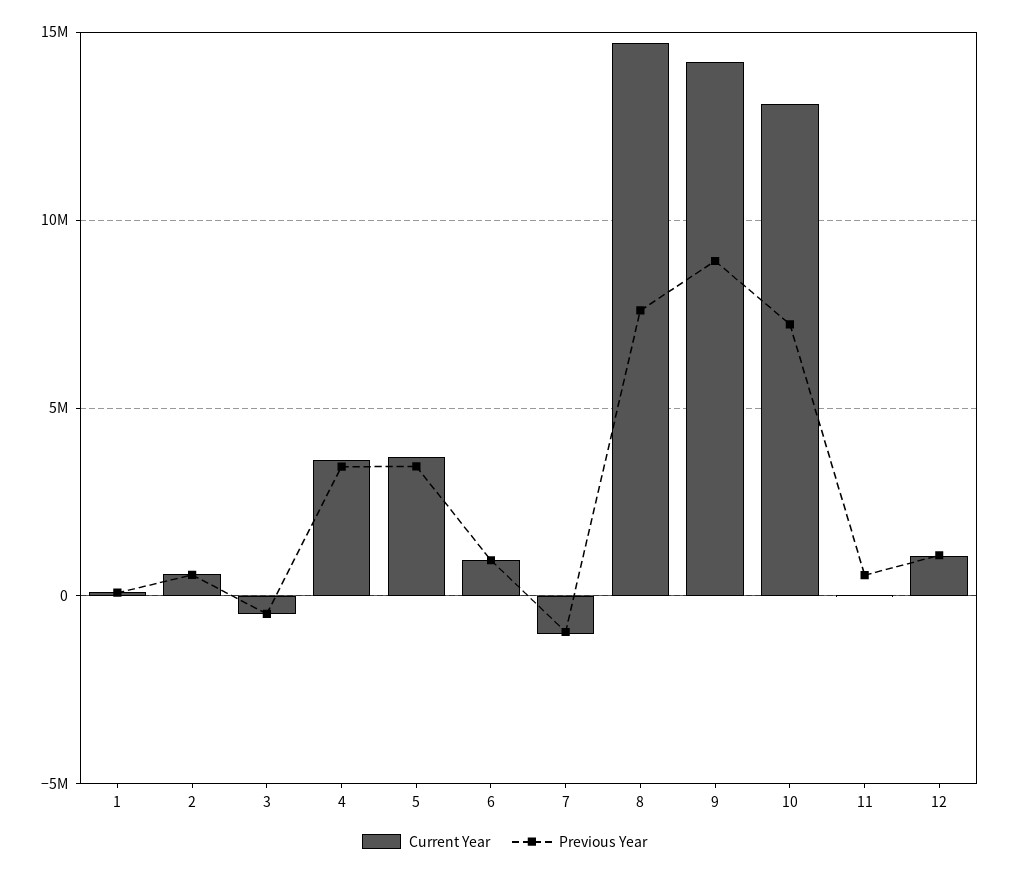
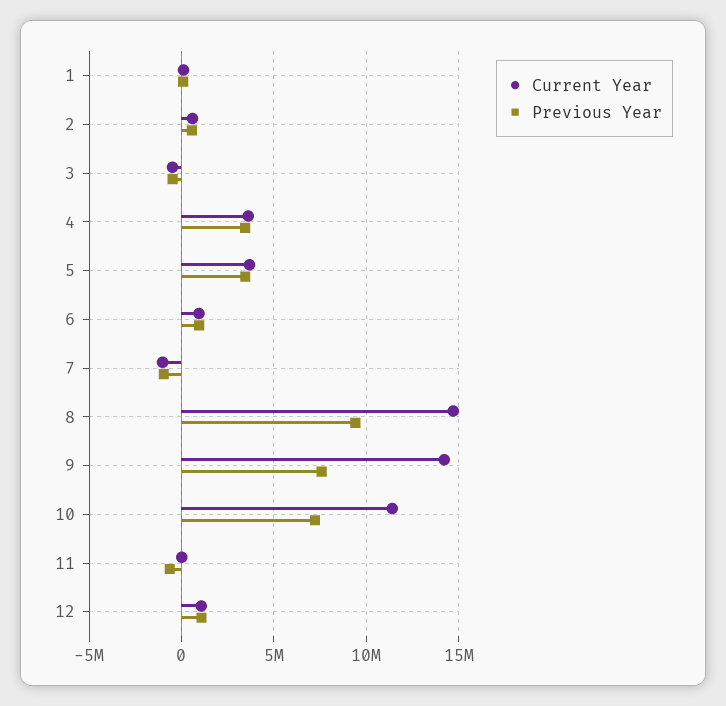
Previous Year, 8: 7500000 -> 9500000
Previous Year, 9: 9000000 -> 7500000
Current Year, 10: 13000000 -> 11500000
Previous Year, 11: 500000 -> -500000

